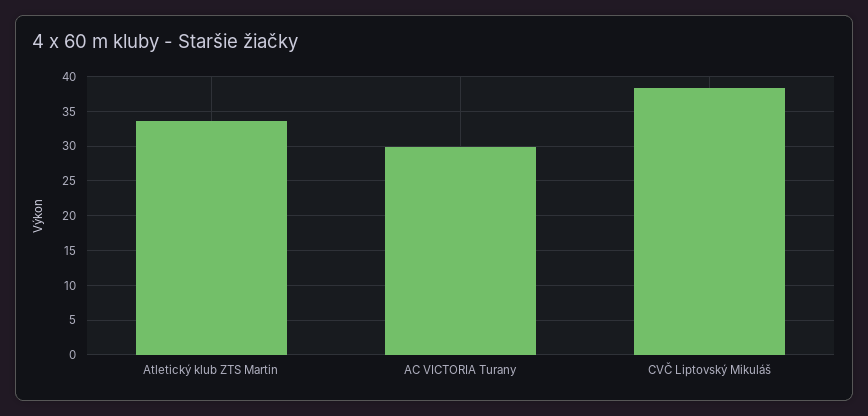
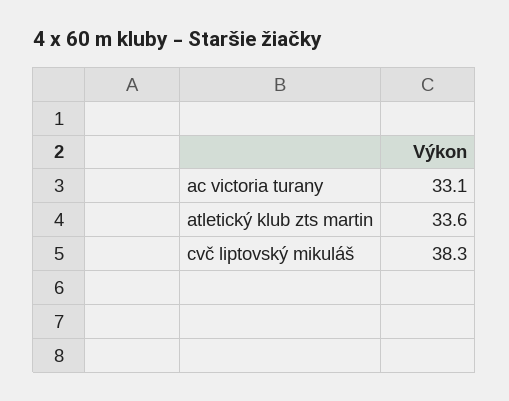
AC VICTORIA Turany: 30 -> 33.1

